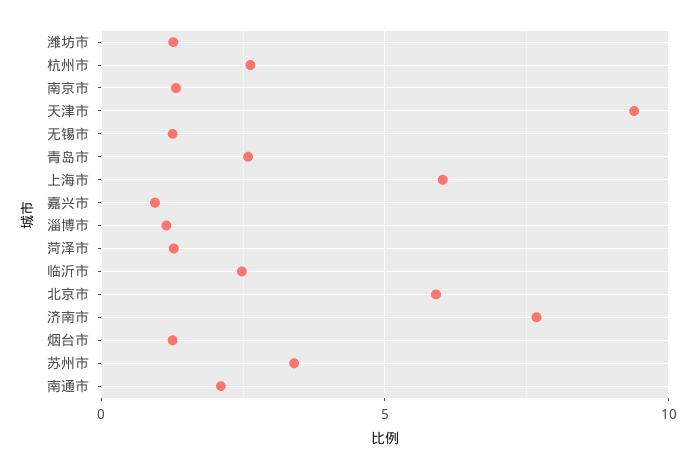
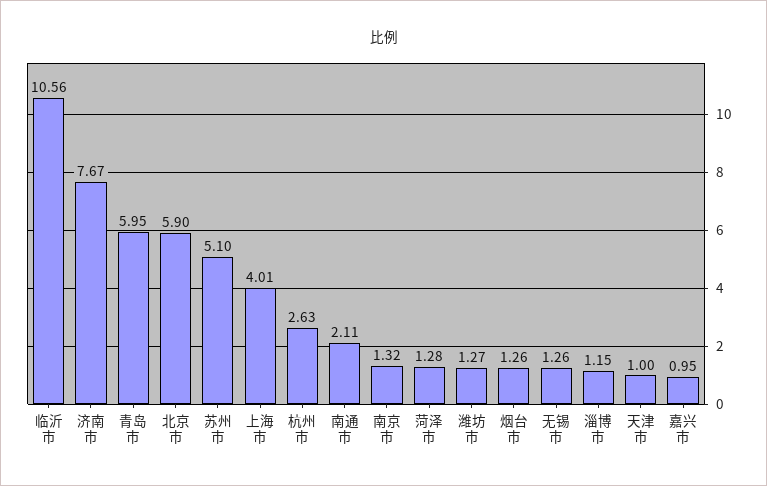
天津市: 9.5 -> 1
青岛市: 2.5 -> 5.95
上海市: 6 -> 4.01
临沂市: 2.5 -> 10.56
苏州市: 3.5 -> 5.1

